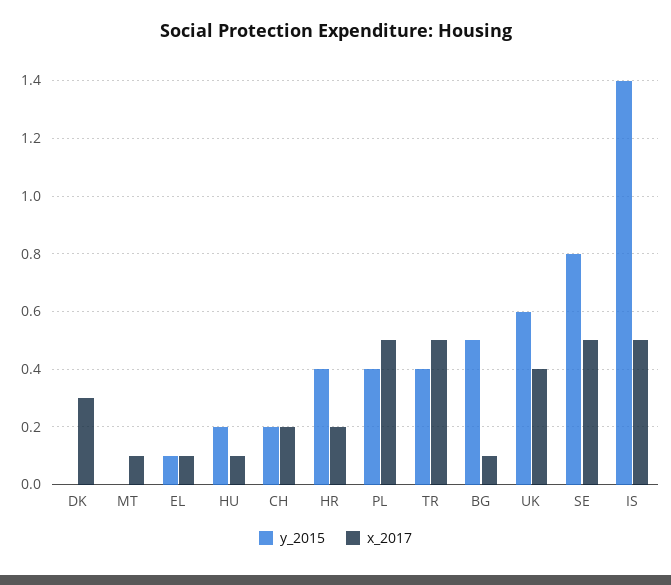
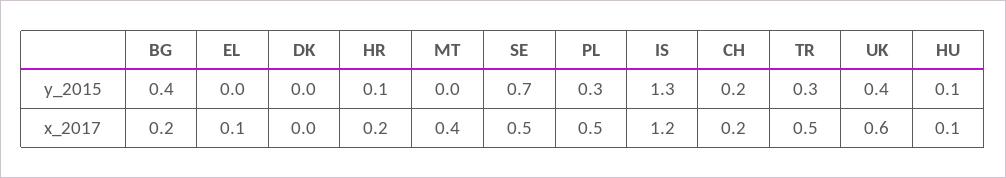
x_2017, DK: 0.3 -> 0
x_2017, MT: 0.1 -> 0.4
y_2015, EL: 0.1 -> 0
y_2015, HU: 0.2 -> 0.1
y_2015, HR: 0.4 -> 0.1
y_2015, PL: 0.4 -> 0.3
y_2015, TR: 0.4 -> 0.3
y_2015, BG: 0.5 -> 0.4
x_2017, BG: 0.1 -> 0.2
y_2015, UK: 0.6 -> 0.4
x_2017, UK: 0.4 -> 0.6
y_2015, SE: 0.8 -> 0.7
y_2015, IS: 1.4 -> 1.3
x_2017, IS: 0.5 -> 1.2

